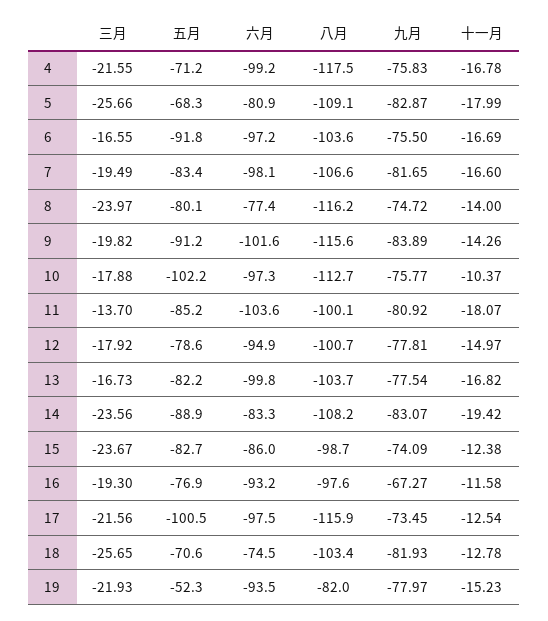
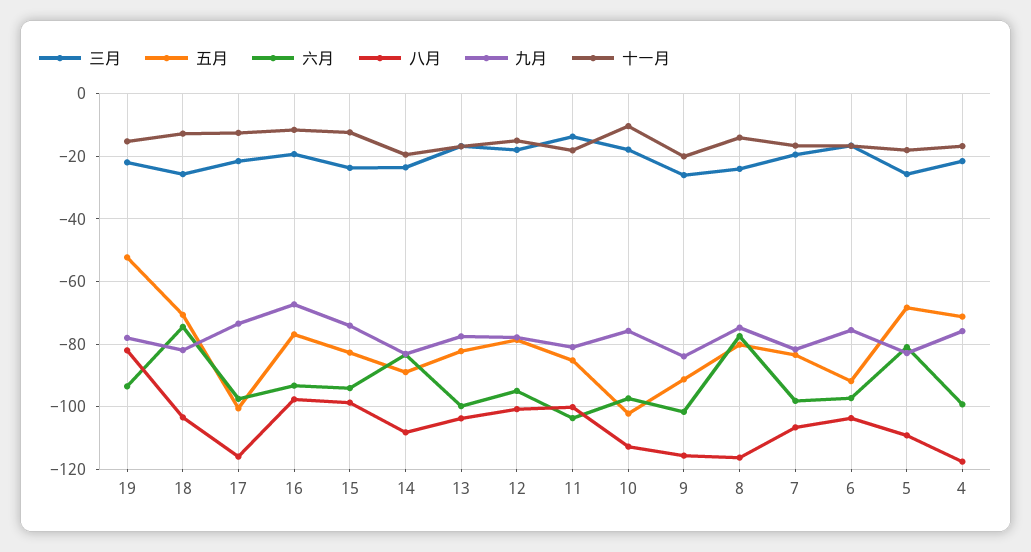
三月, 9: -19.82 -> -26
十一月, 9: -14.26 -> -20
六月, 15: -86 -> -94

